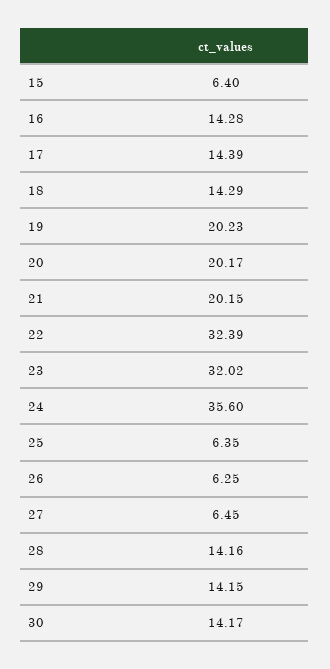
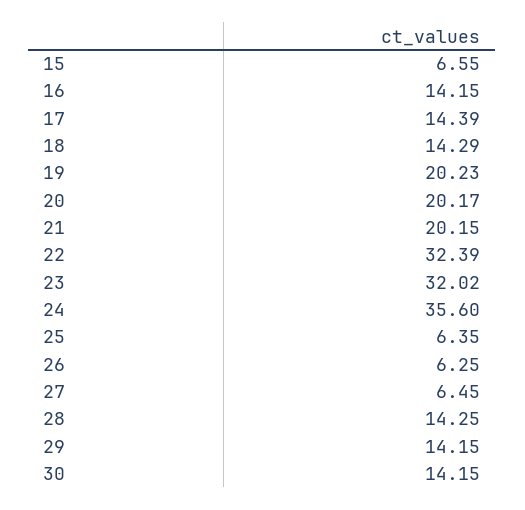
15: 6.4 -> 6.55
16: 14.28 -> 14.15
28: 14.16 -> 14.25
30: 14.17 -> 14.15

